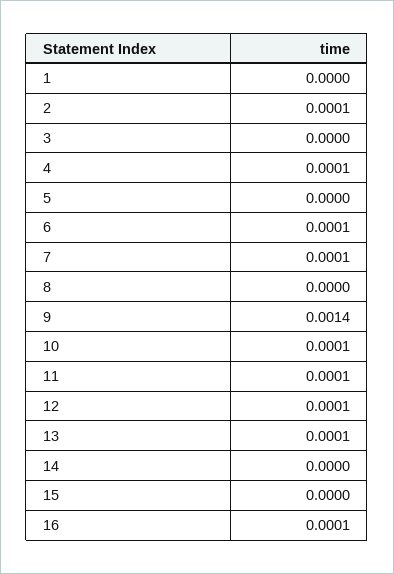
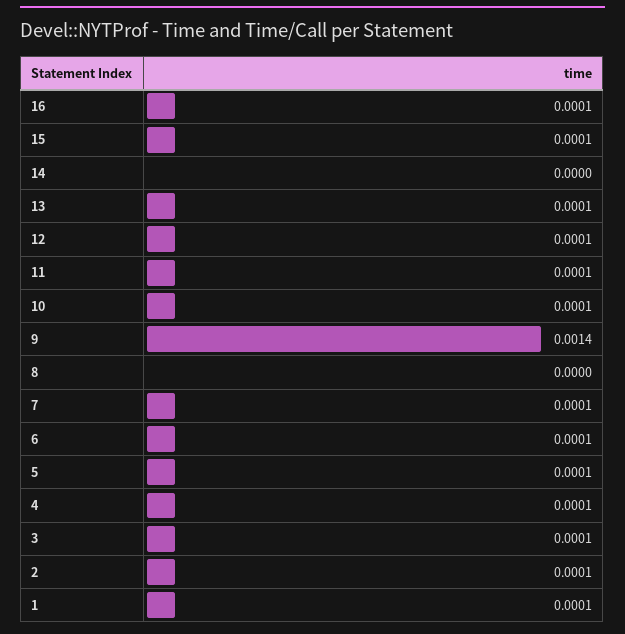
1: 0 -> 0.0001
3: 0 -> 0.0001
5: 0 -> 0.0001
15: 0 -> 0.0001

